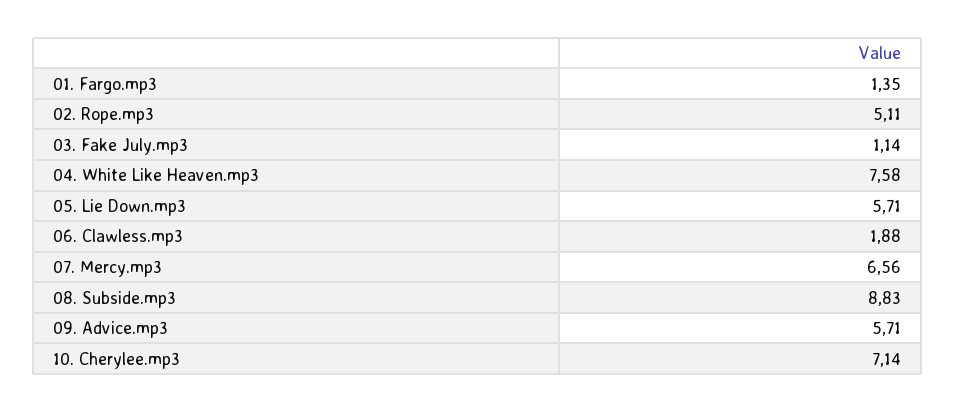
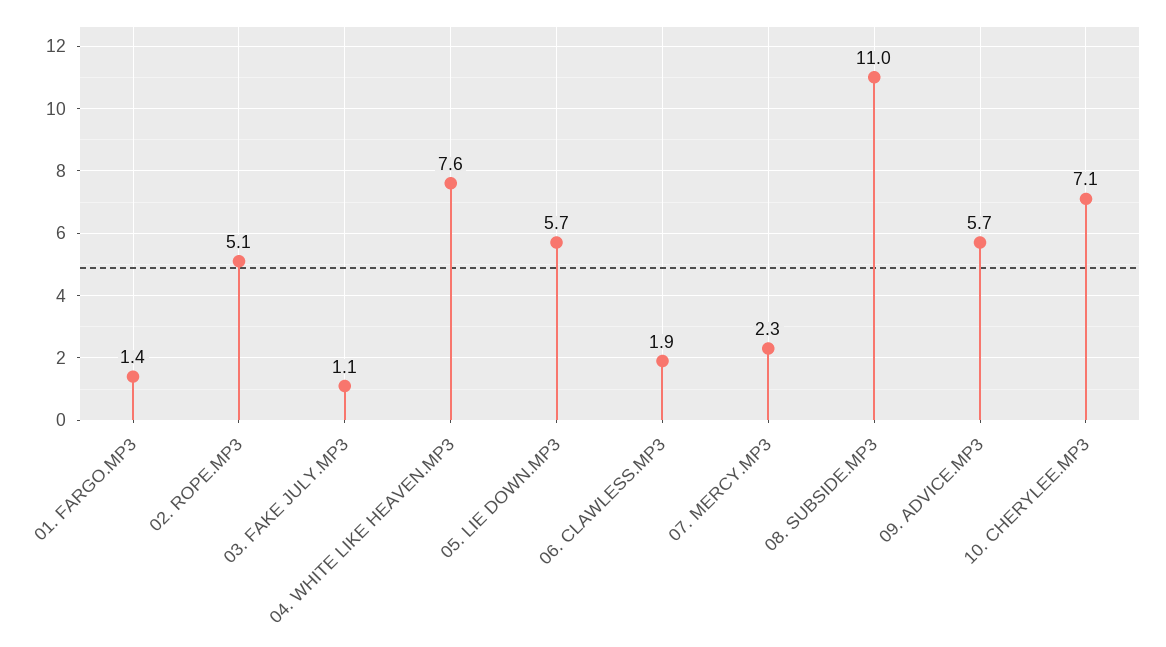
07. Mercy.mp3: 6.56 -> 2.3
08. Subside.mp3: 8.83 -> 11

